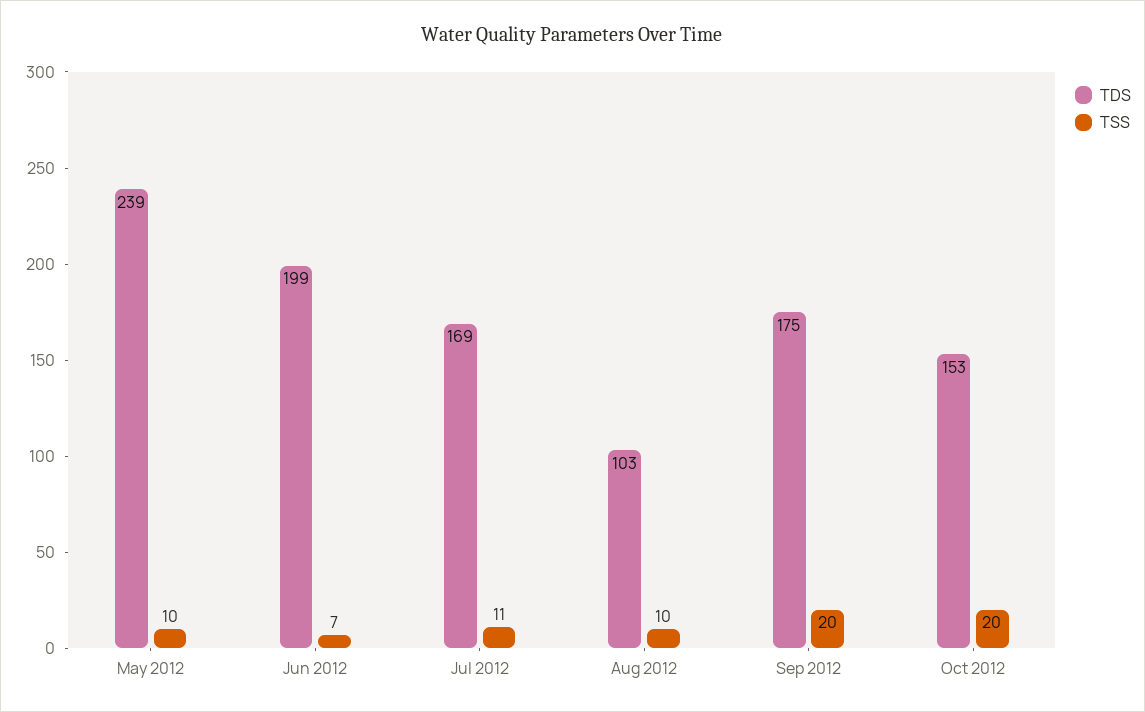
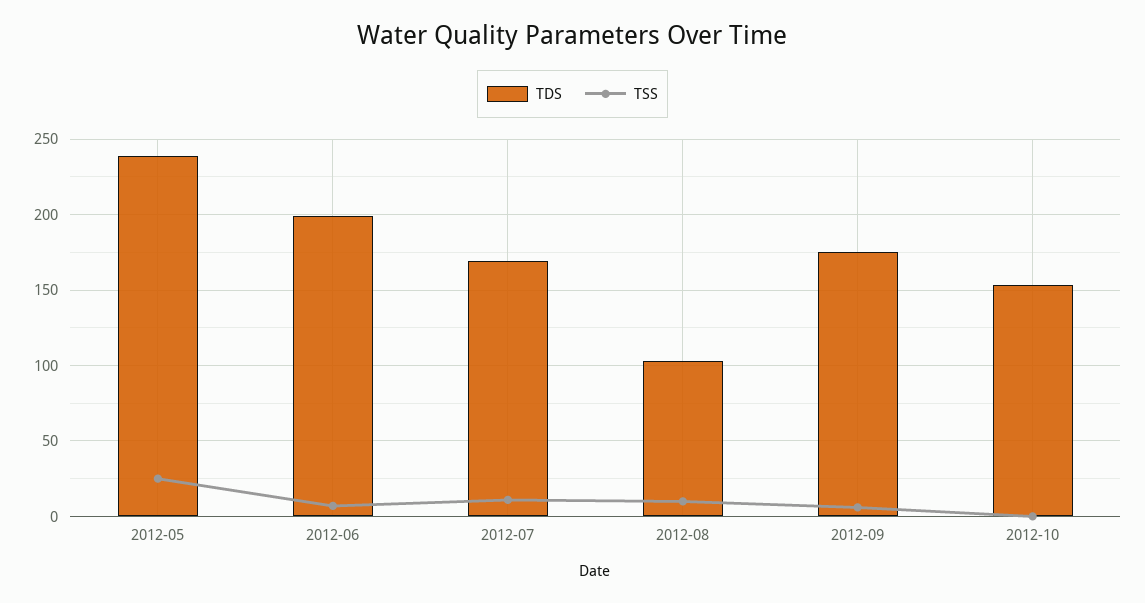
TSS, May 2012: 10 -> 25
TSS, Sep 2012: 20 -> 5
TSS, Oct 2012: 20 -> 0

